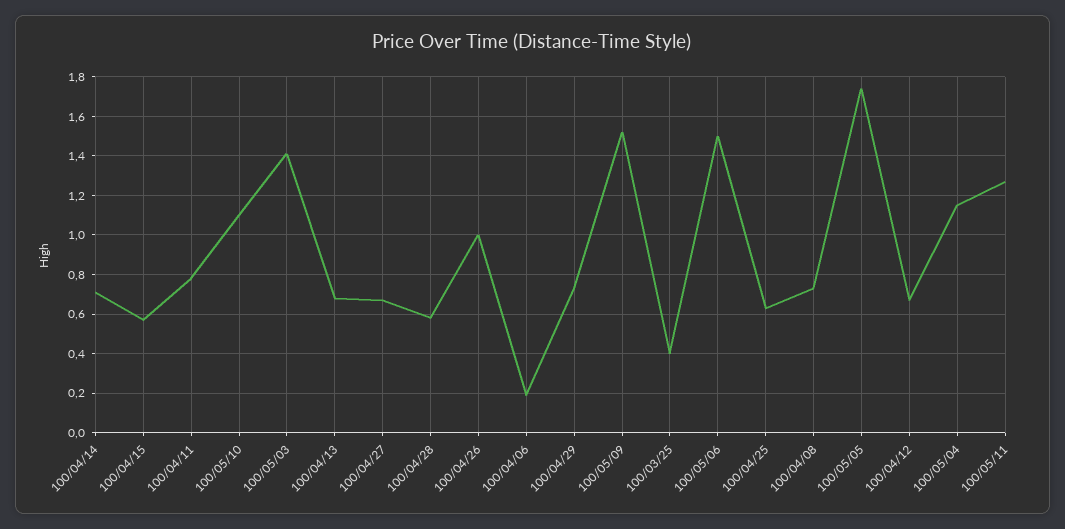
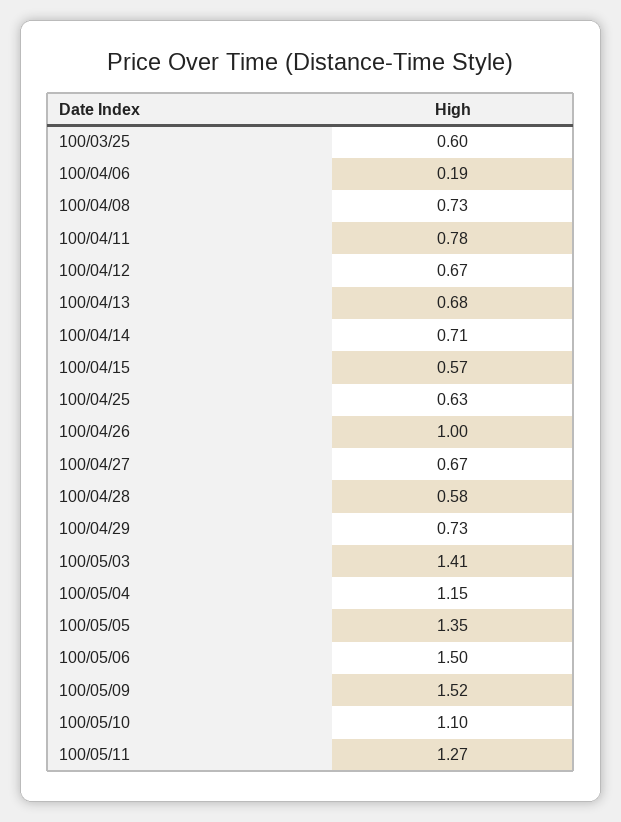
100/03/25: 0.4 -> 0.6
100/05/05: 1.75 -> 1.35

